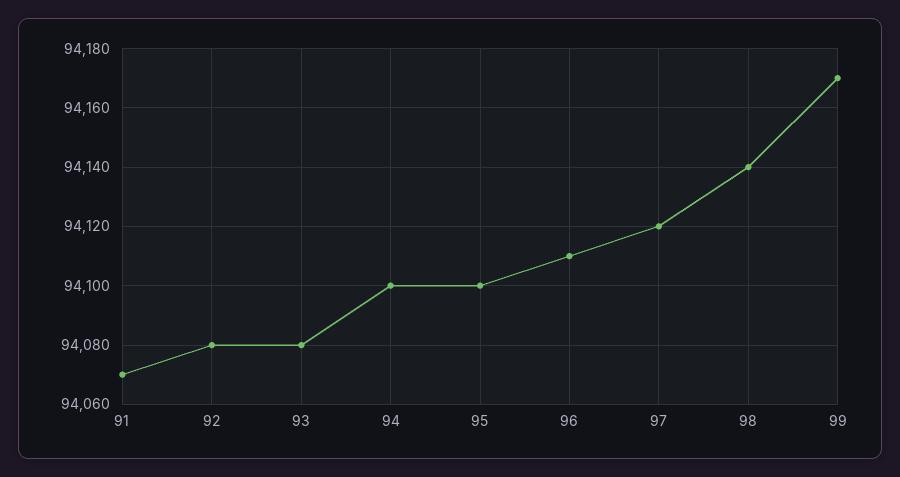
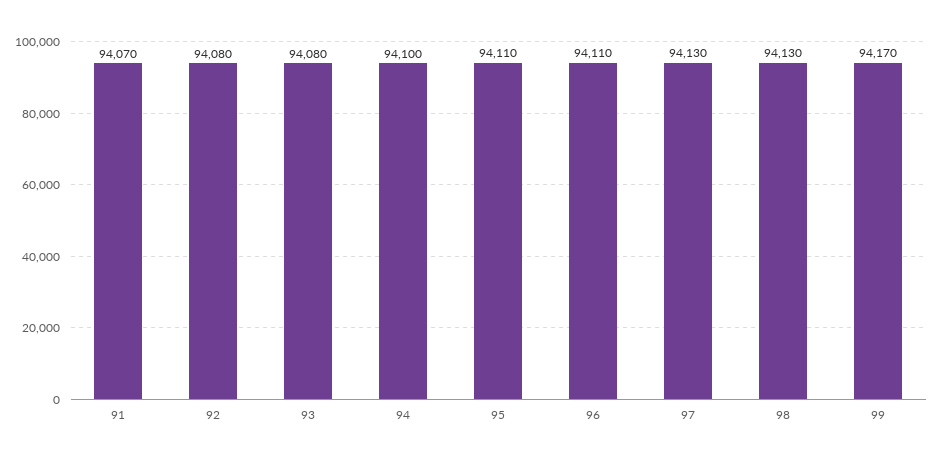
95: 94100 -> 94110
97: 94120 -> 94130
98: 94140 -> 94130

